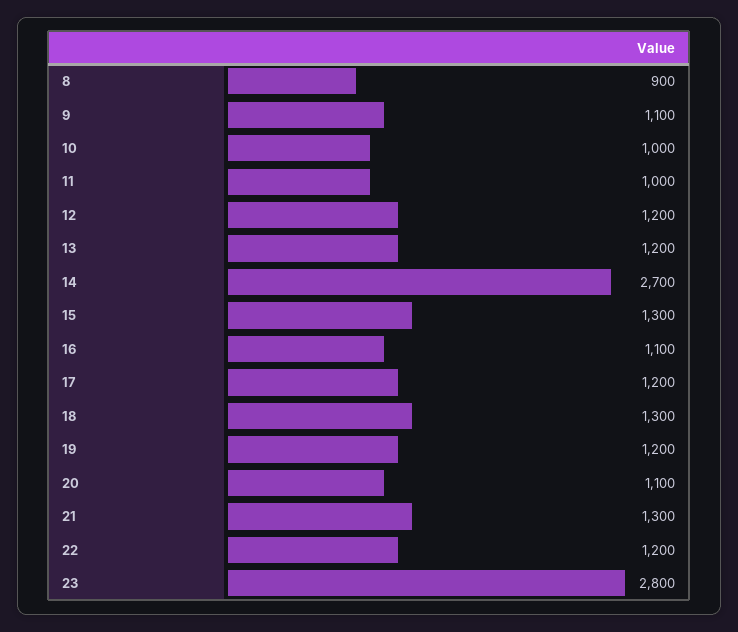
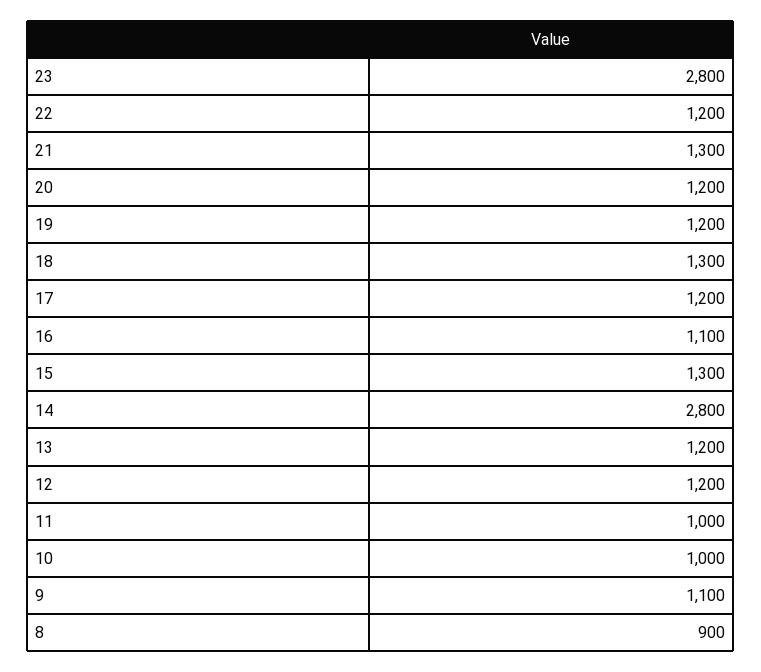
14: 2700 -> 2800
20: 1100 -> 1200

